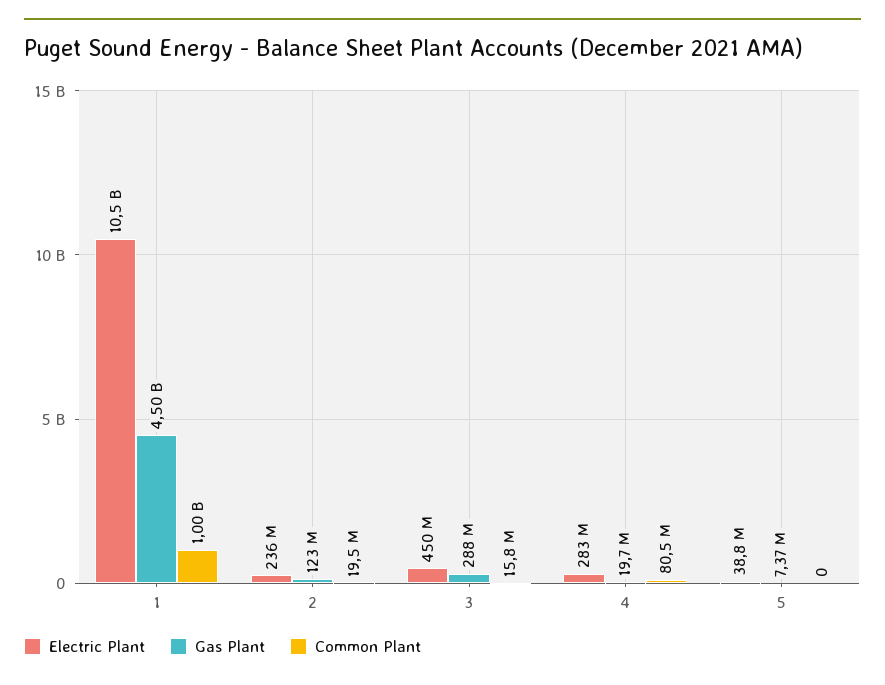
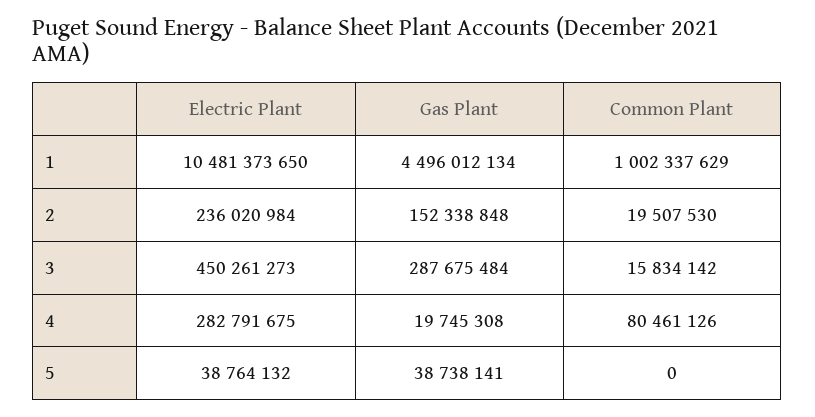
Gas Plant, 2: 123000000 -> 152338848
Gas Plant, 5: 7370000 -> 38738141

